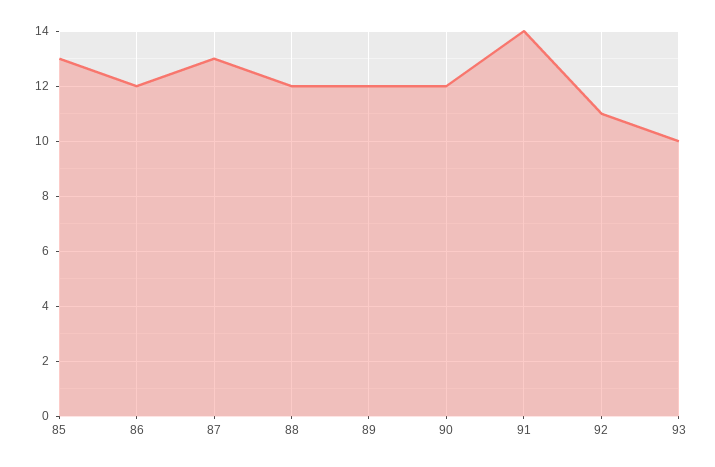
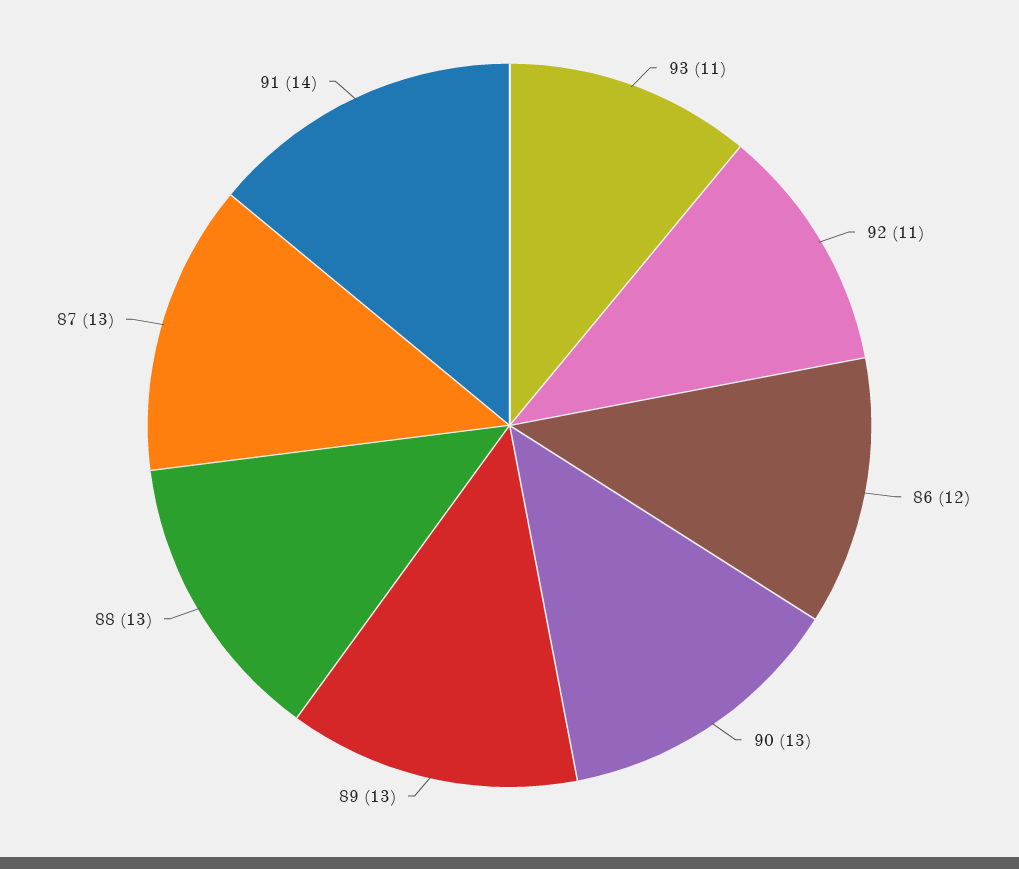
85: 13 -> none
88: 12 -> 13
89: 12 -> 13
90: 12 -> 13
93: 10 -> 11

